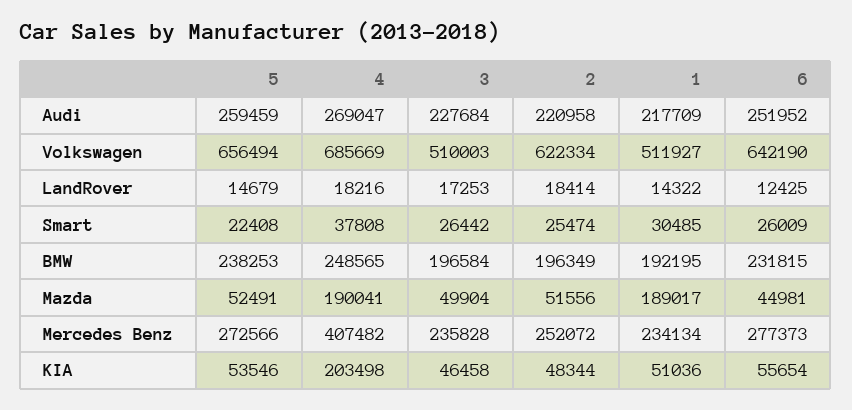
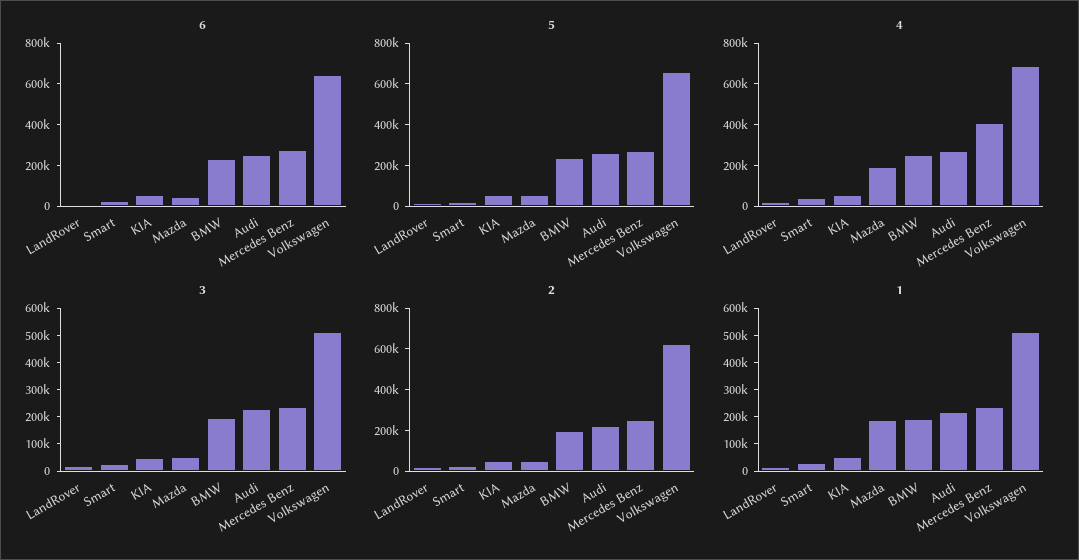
4, KIA: 203498 -> 50000

